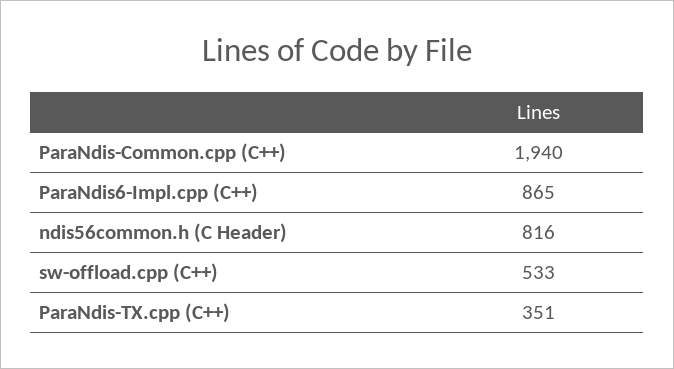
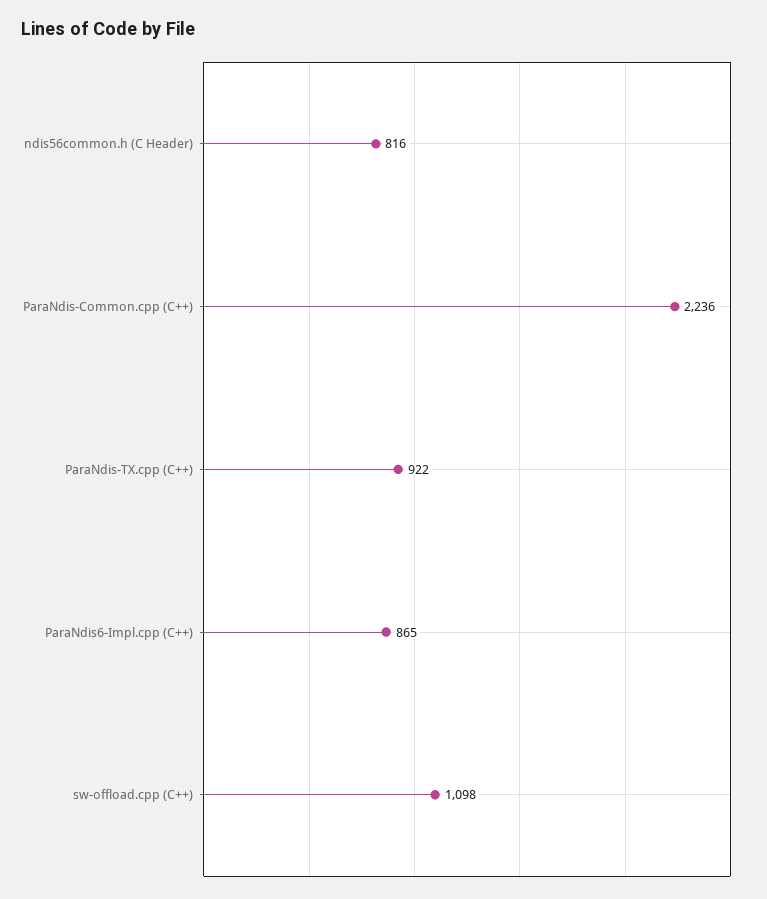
ParaNdis-Common.cpp (C++): 1940 -> 2236
sw-offload.cpp (C++): 533 -> 1098
ParaNdis-TX.cpp (C++): 351 -> 922

